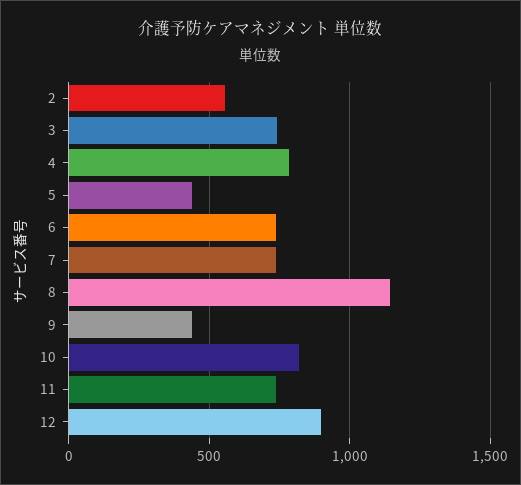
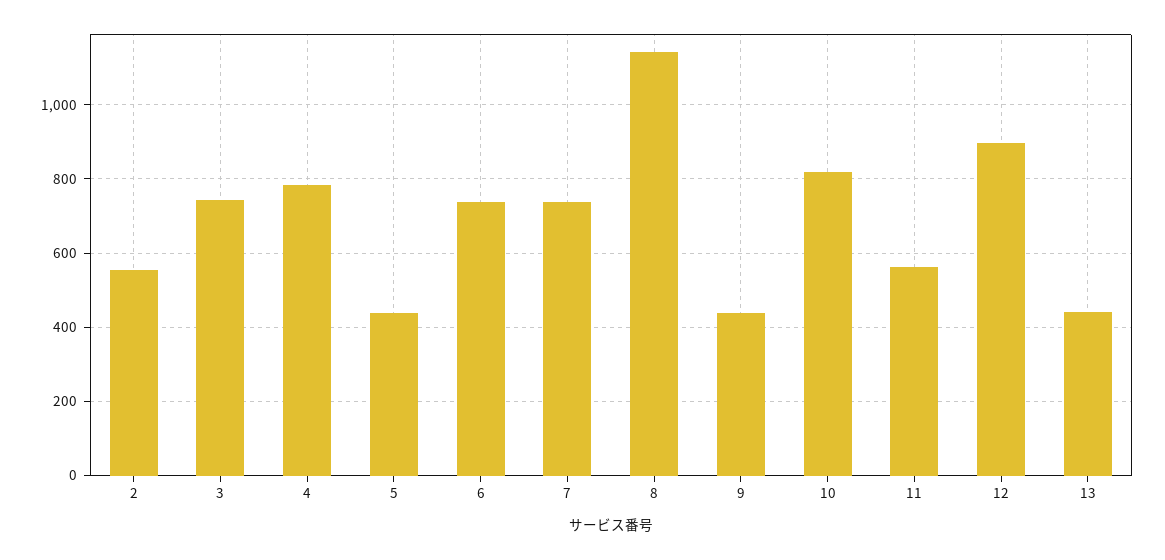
11: 750 -> 560
13: none -> 440

